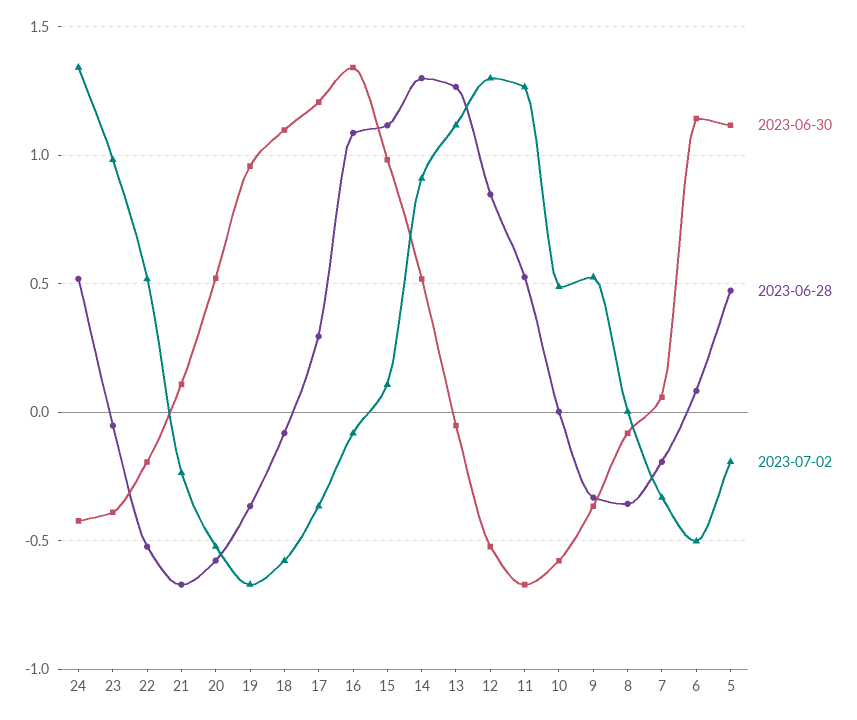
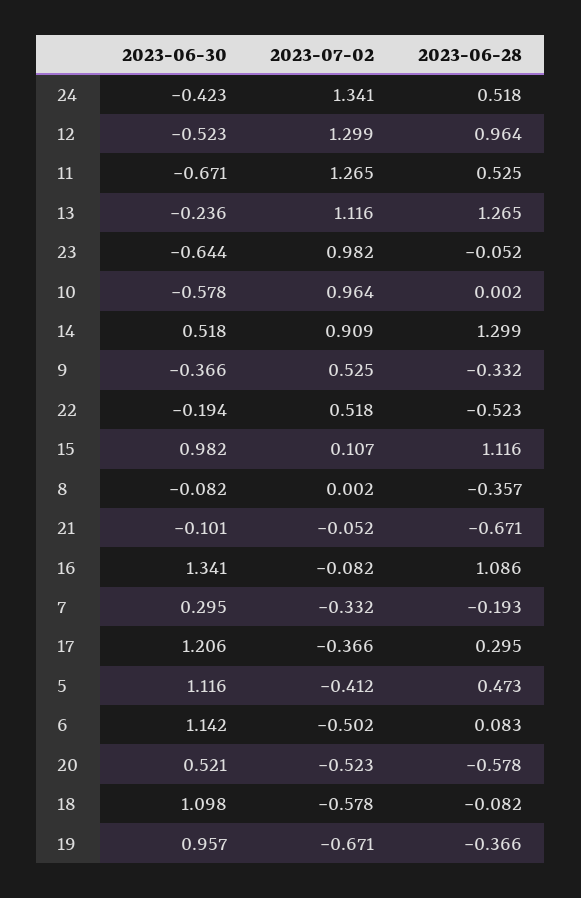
2023-06-30, 23: -0.4 -> -0.644
2023-06-30, 21: 0.1 -> -0.101
2023-07-02, 21: -0.25 -> -0.052
2023-06-30, 13: -0.05 -> -0.236
2023-06-28, 12: 0.85 -> 0.964
2023-07-02, 10: 0.5 -> 0.964
2023-06-30, 7: 0.05 -> 0.295
2023-07-02, 5: -0.2 -> -0.412

